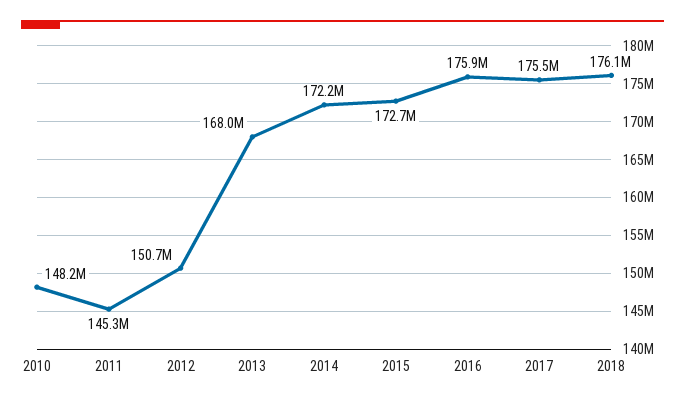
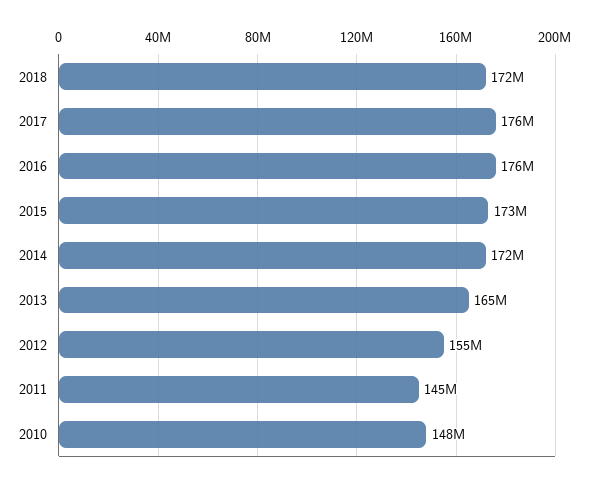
2012: 150700000 -> 155000000
2013: 168000000 -> 165000000
2018: 176100000 -> 172000000

